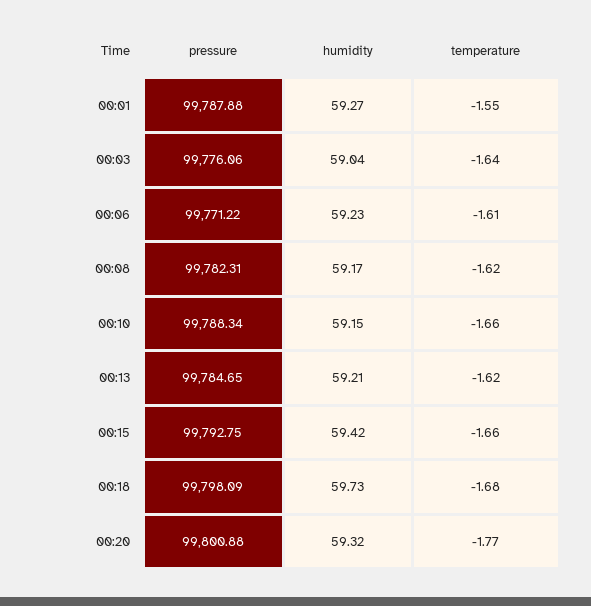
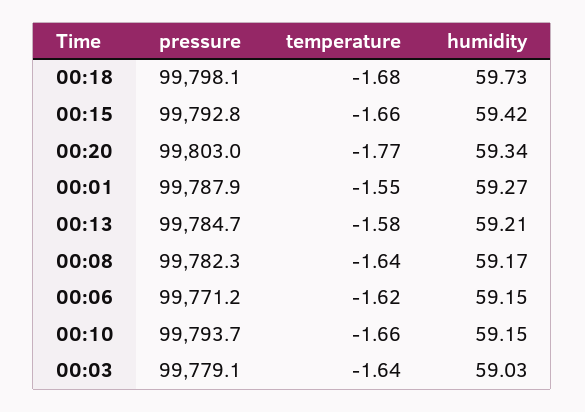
pressure, 00:03: 99776.06 -> 99779.1
humidity, 00:03: 59.04 -> 59.03
humidity, 00:06: 59.23 -> 59.15
temperature, 00:06: -1.61 -> -1.62
temperature, 00:08: -1.62 -> -1.64
pressure, 00:10: 99788.34 -> 99793.7
temperature, 00:13: -1.62 -> -1.58
pressure, 00:20: 99800.88 -> 99803
humidity, 00:20: 59.32 -> 59.34

